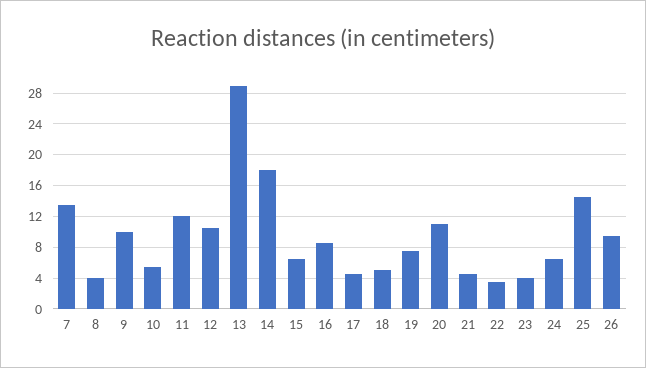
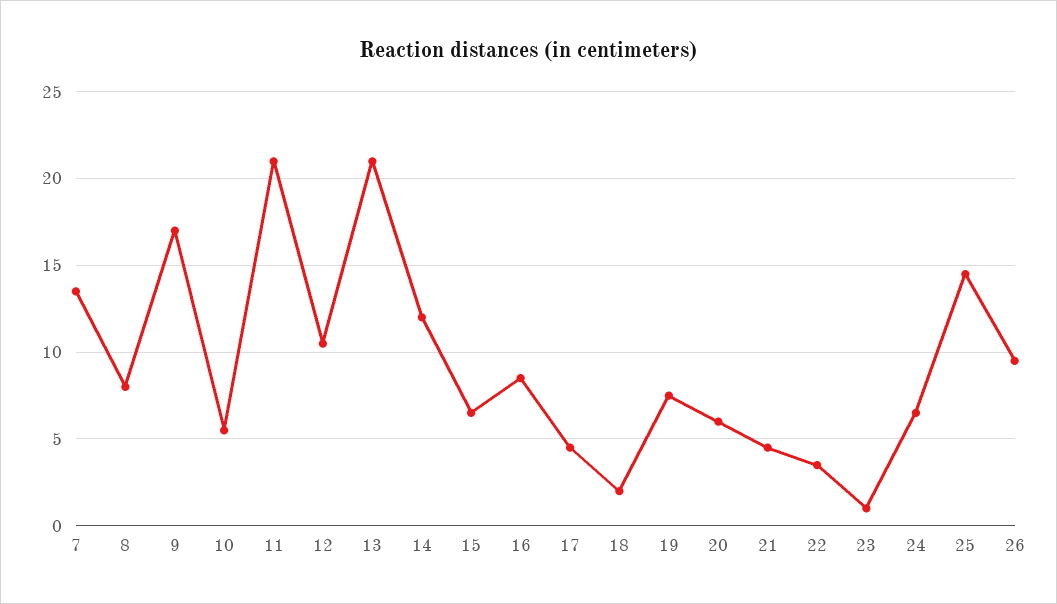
8: 4 -> 8
9: 10 -> 17
11: 12 -> 21
13: 29 -> 21
14: 18 -> 12
18: 5 -> 2
20: 11 -> 6
23: 4 -> 1

